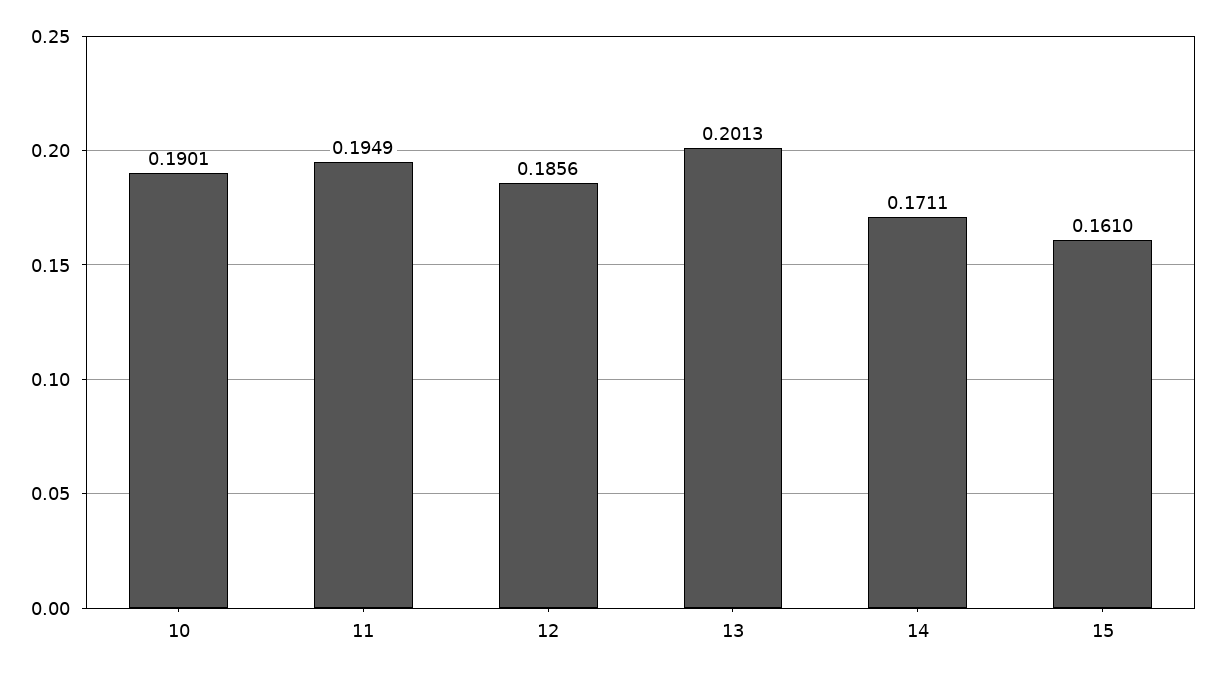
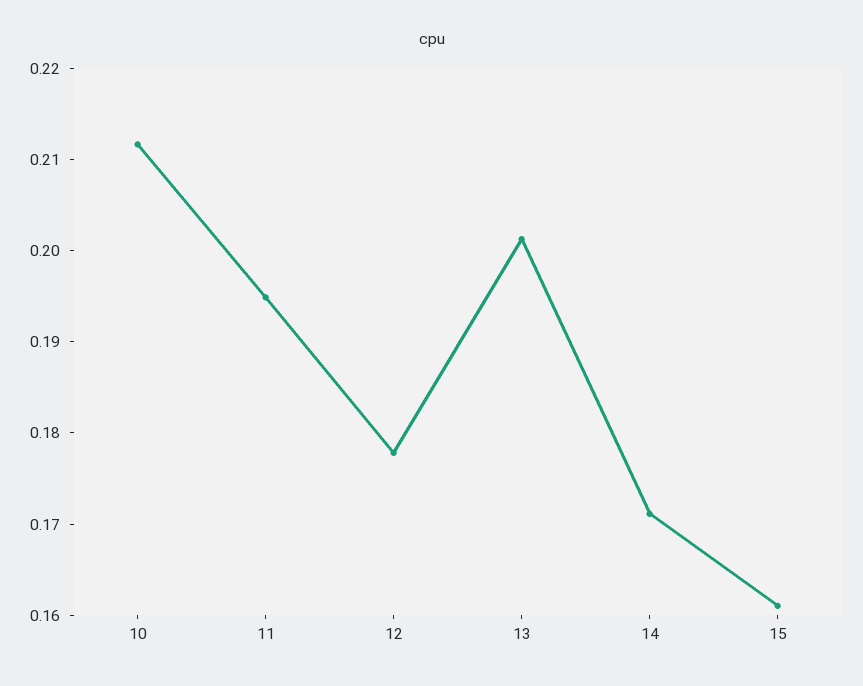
10: 0.1901 -> 0.212
12: 0.1856 -> 0.178

